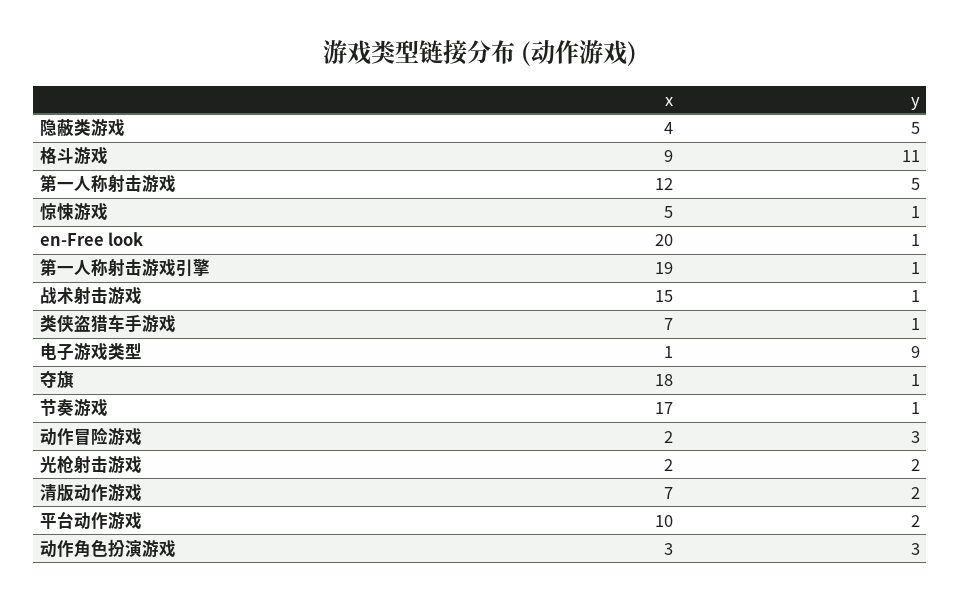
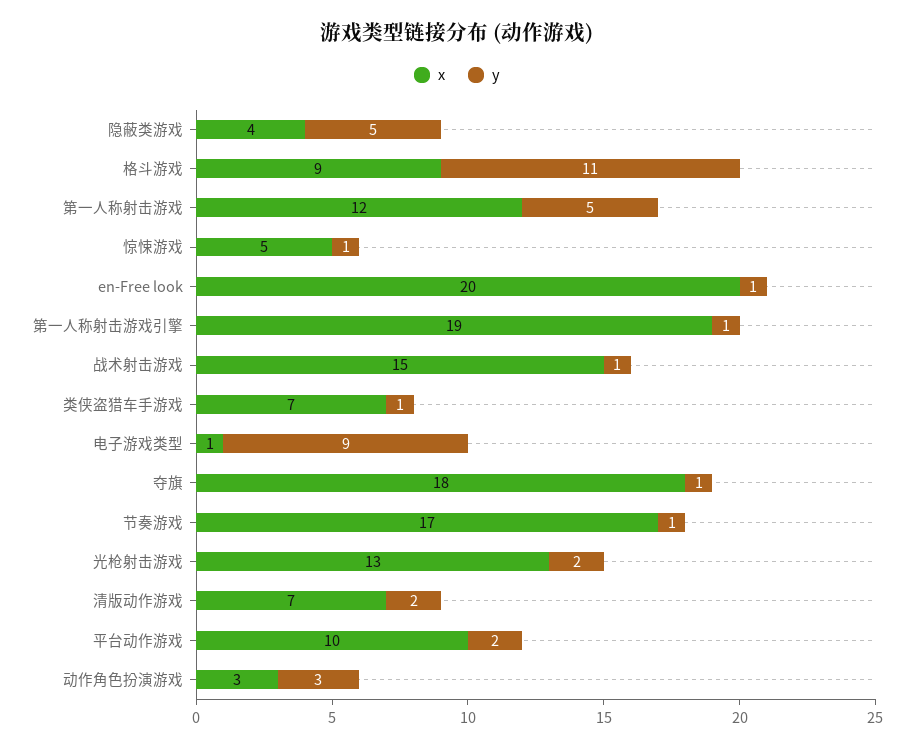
x, 动作冒险游戏: 2 -> none
y, 动作冒险游戏: 3 -> none
x, 光枪射击游戏: 2 -> 13

